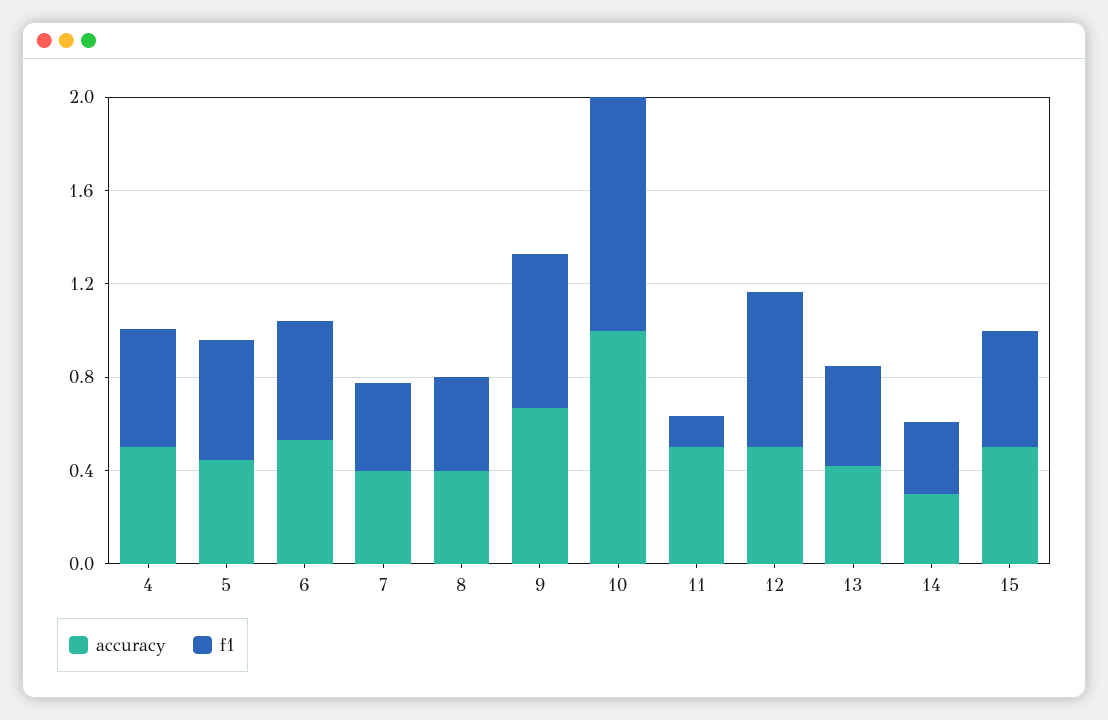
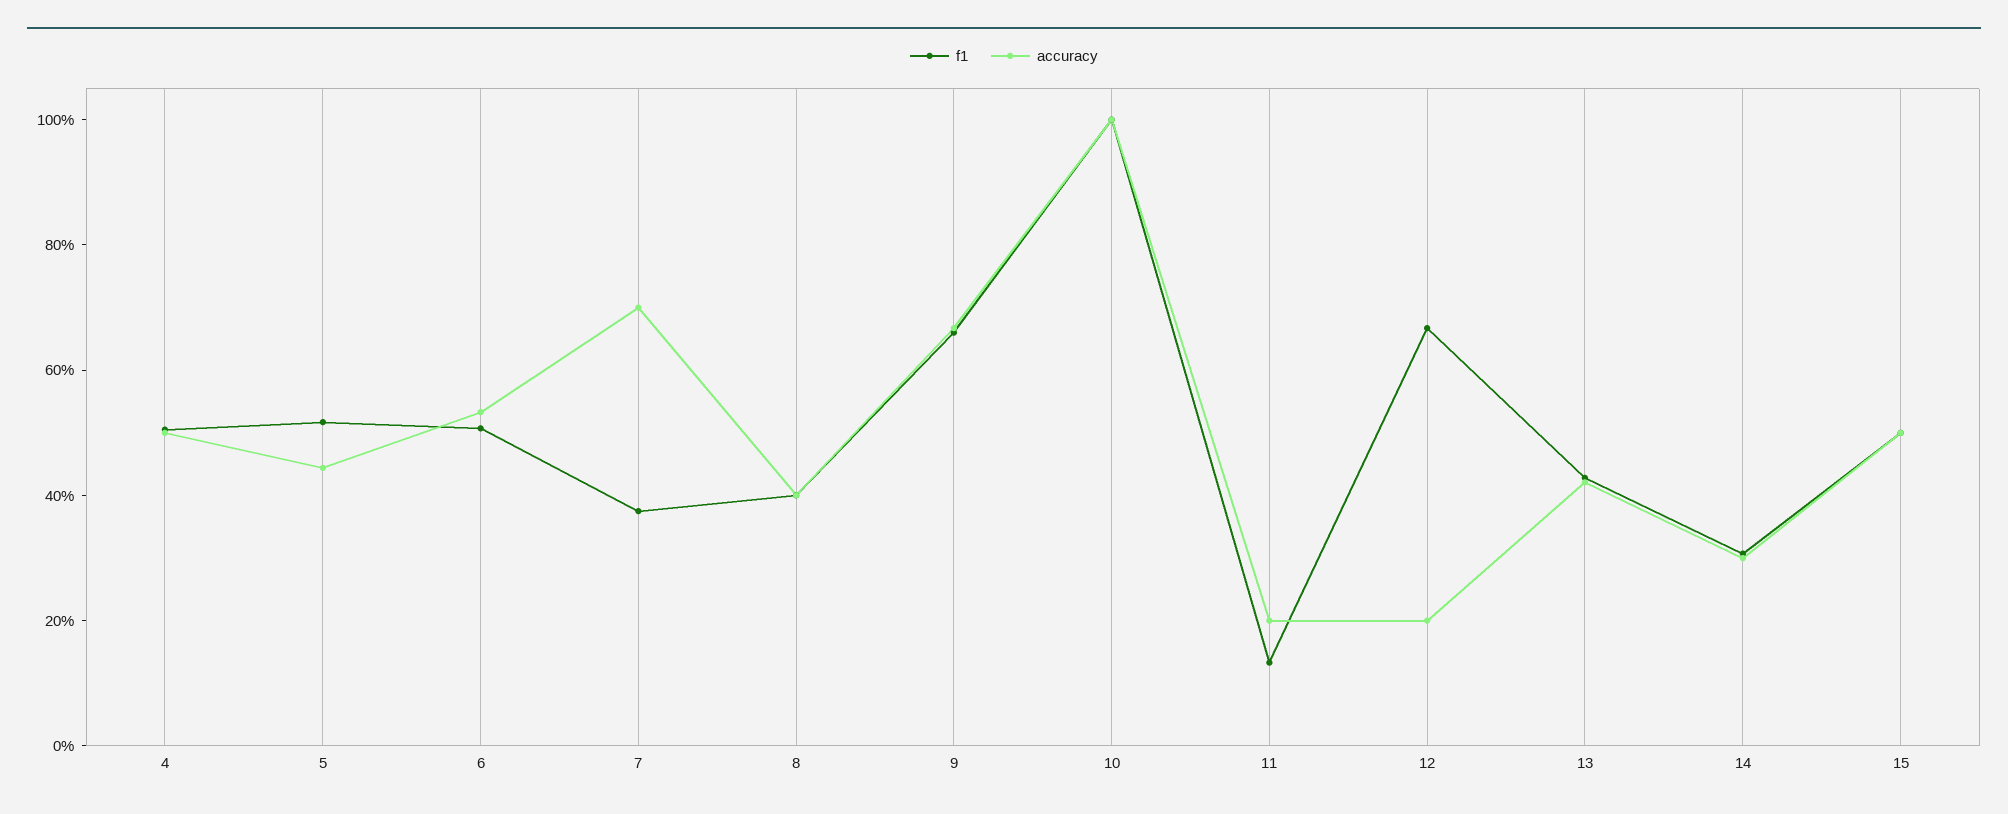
accuracy, 7: 0.4 -> 0.7
accuracy, 11: 0.5 -> 0.2
accuracy, 12: 0.5 -> 0.2

